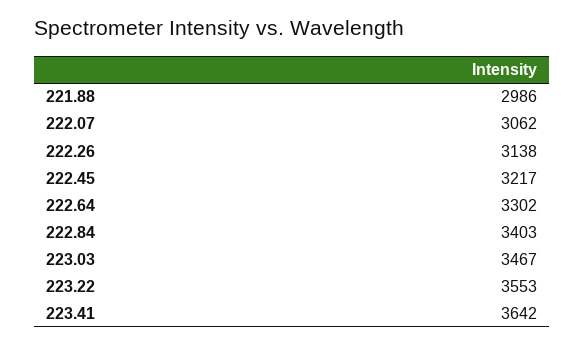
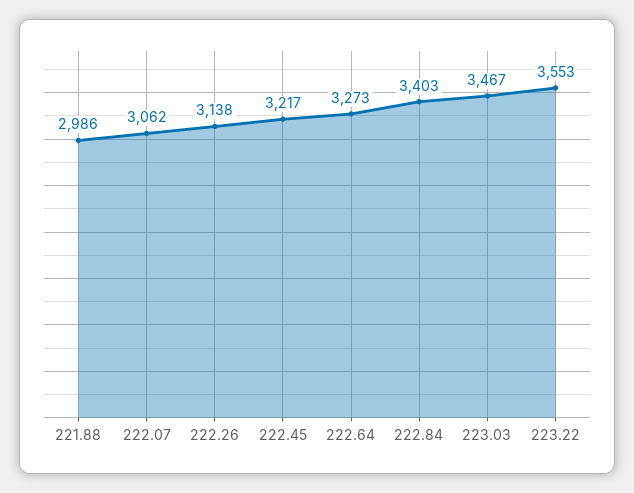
222.64: 3302 -> 3273
223.41: 3642 -> none

